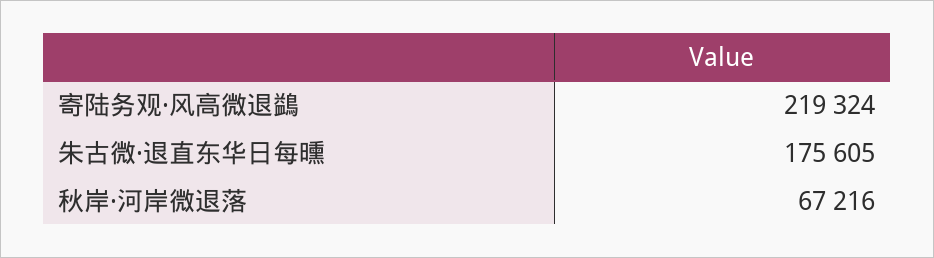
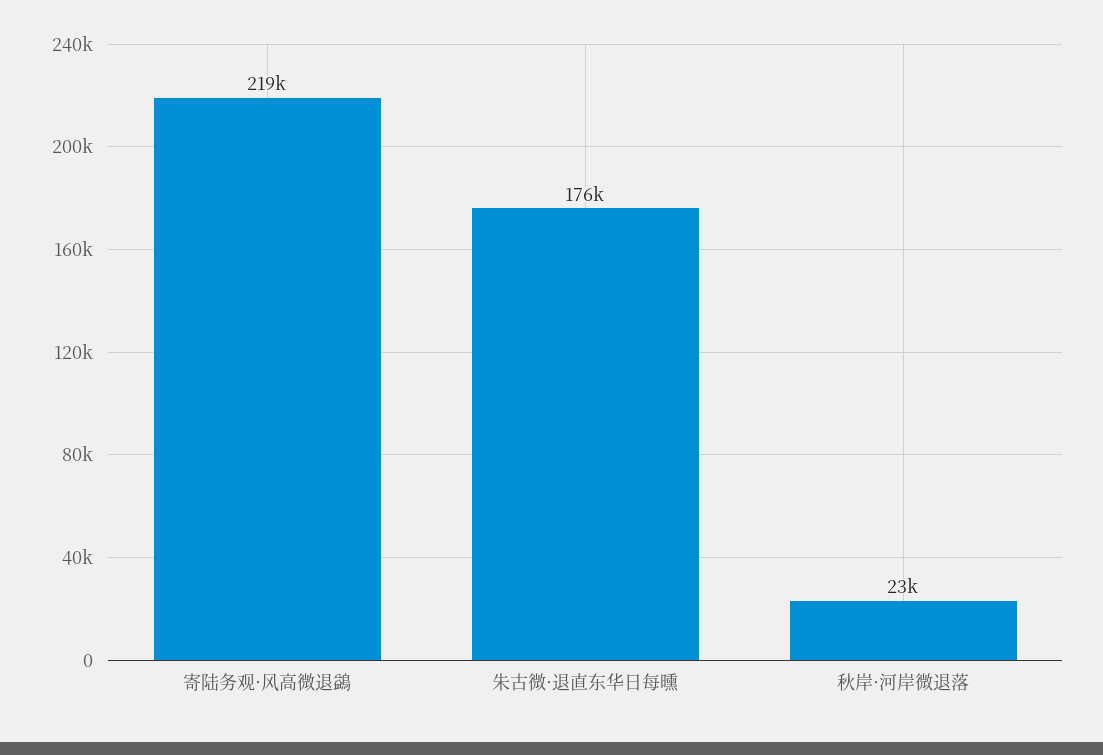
秋岸·河岸微退落: 67216 -> 23000

